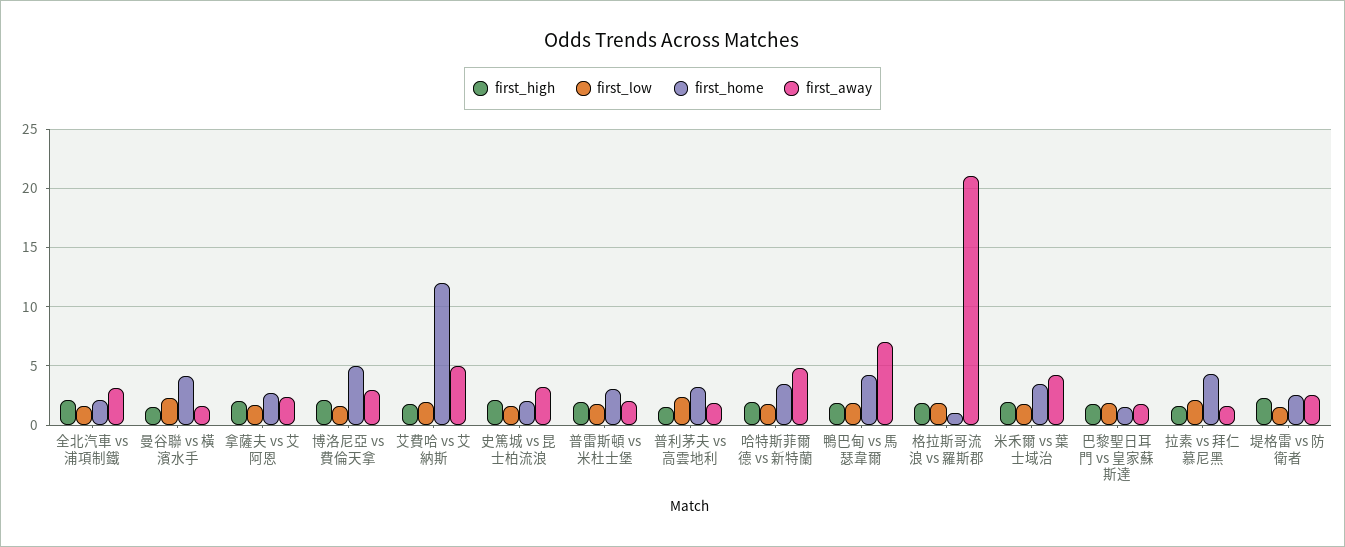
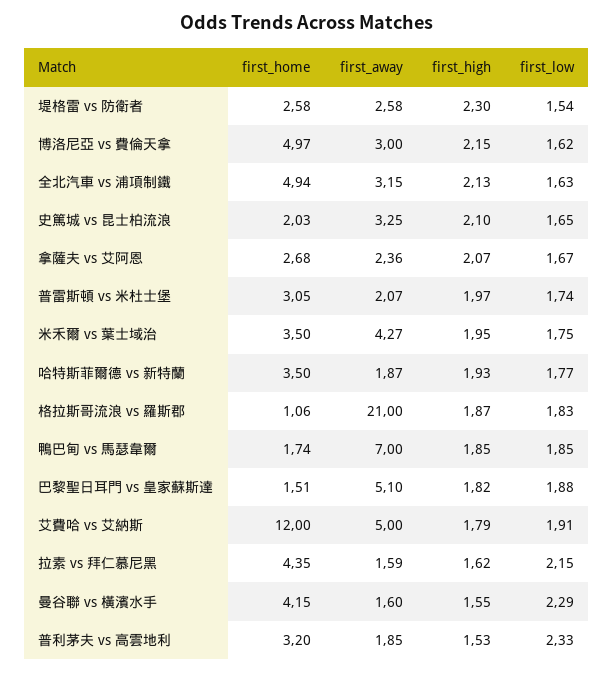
first_home, 全北汽車 vs 浦項制鐵: 2 -> 4.94
first_away, 哈特斯菲爾德 vs 新特蘭: 5 -> 1.87
first_home, 鴨巴甸 vs 馬瑟韋爾: 4 -> 1.74
first_away, 巴黎聖日耳門 vs 皇家蘇斯達: 2 -> 5.1

